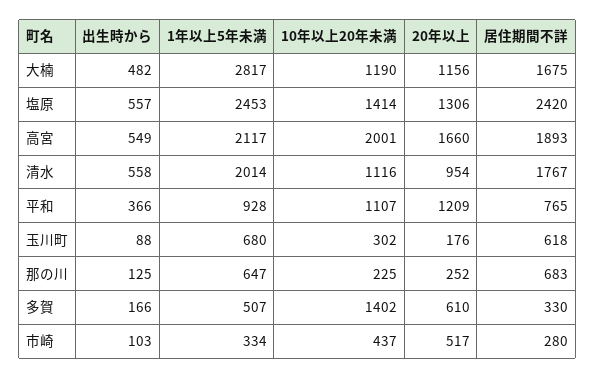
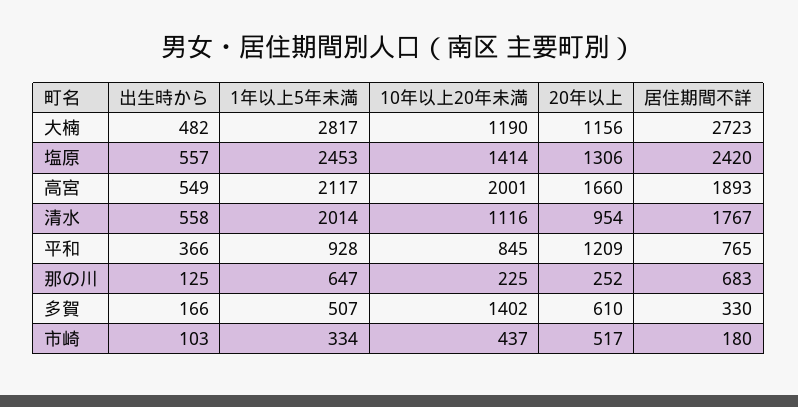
居住期間不詳, 大楠: 1675 -> 2723
10年以上20年未満, 平和: 1107 -> 845
出生時から, 玉川町: 88 -> none
1年以上5年未満, 玉川町: 680 -> none
10年以上20年未満, 玉川町: 302 -> none
20年以上, 玉川町: 176 -> none
居住期間不詳, 玉川町: 618 -> none
居住期間不詳, 市崎: 280 -> 180

